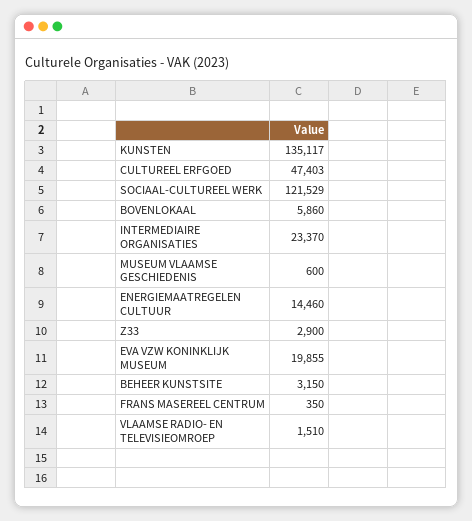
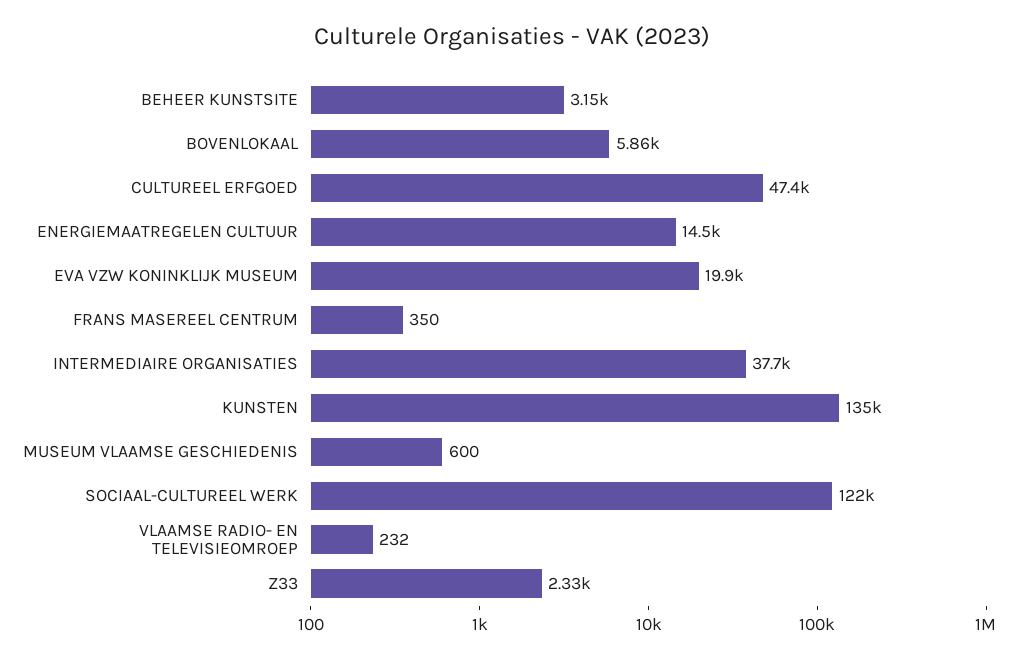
INTERMEDIAIRE ORGANISATIES: 23370 -> 37700
Z33: 2900 -> 2330
VLAAMSE RADIO- EN TELEVISIEOMROEP: 1510 -> 232

